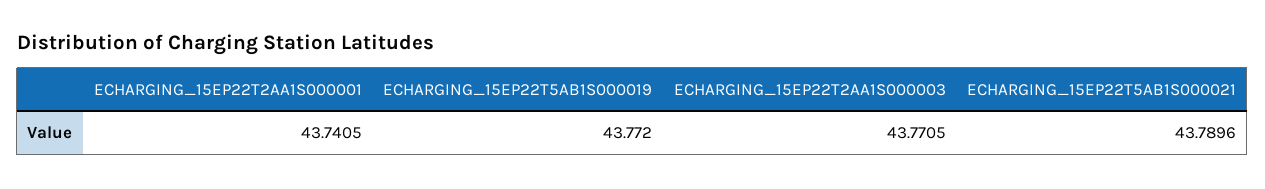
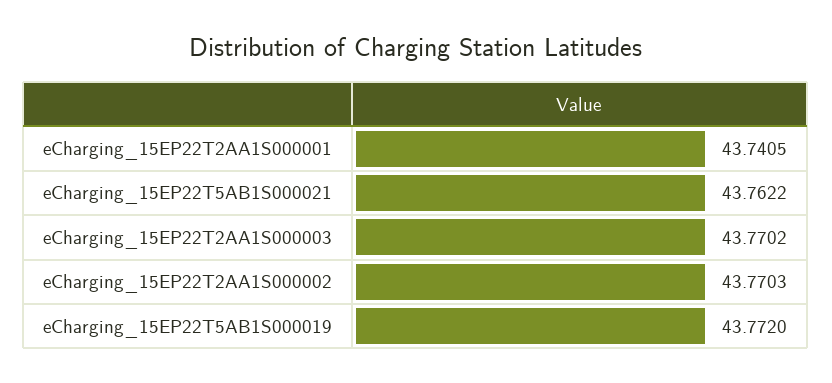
ECHARGING_15EP22T2AA1S000003: 43.7705 -> 43.7702
ECHARGING_15EP22T5AB1S000021: 43.7896 -> 43.7622
eCharging_15EP22T2AA1S000002: none -> 43.7703

